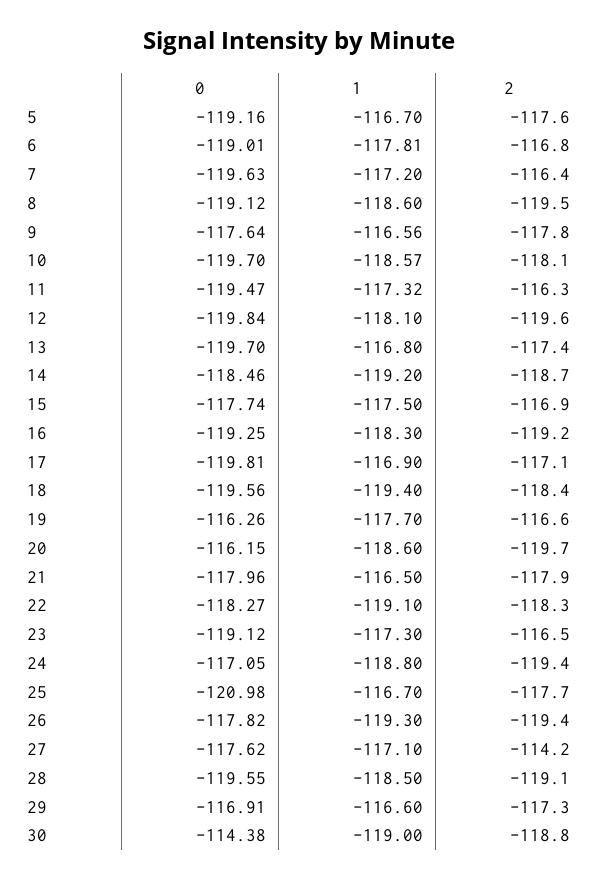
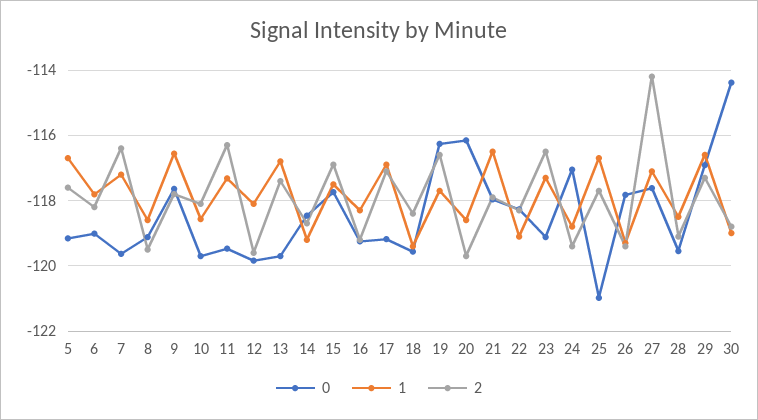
2, 6: -116.8 -> -118.2
0, 17: -119.81 -> -119.2

